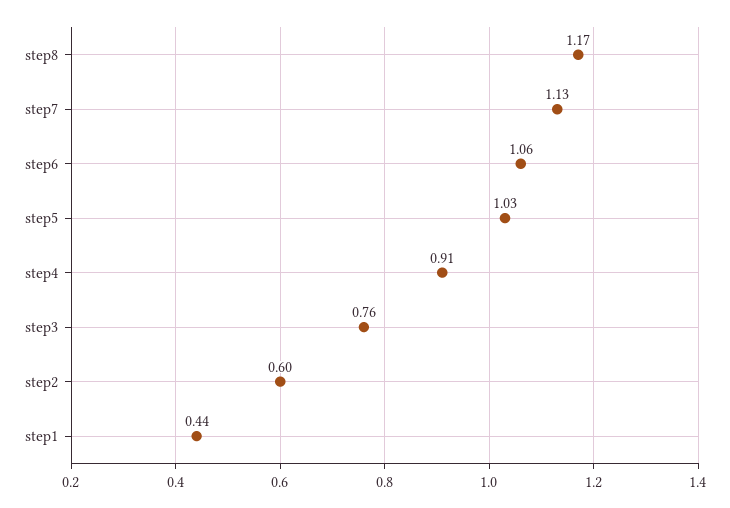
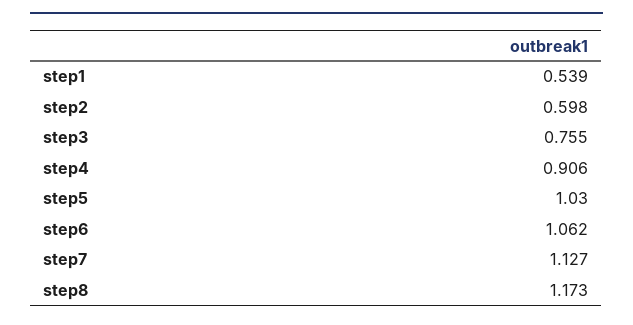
step1: 0.44 -> 0.539

